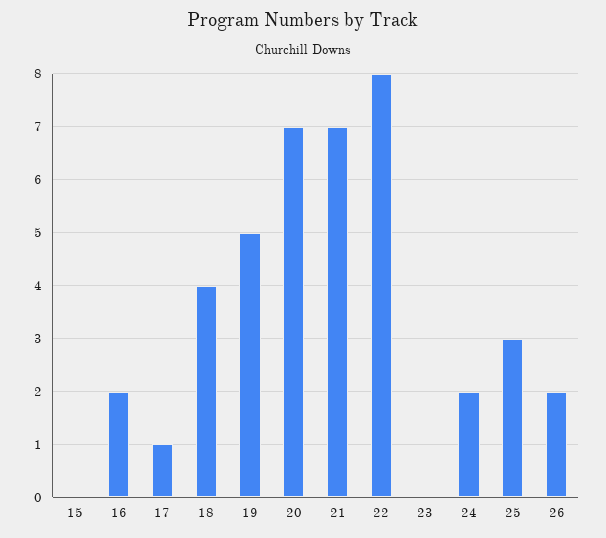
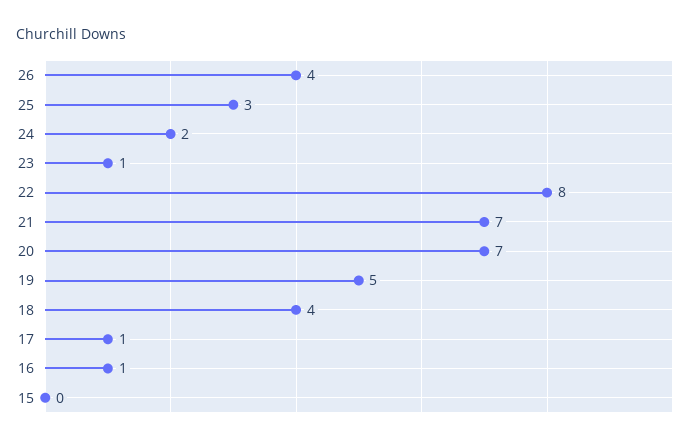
16: 2 -> 1
23: 0 -> 1
26: 2 -> 4

